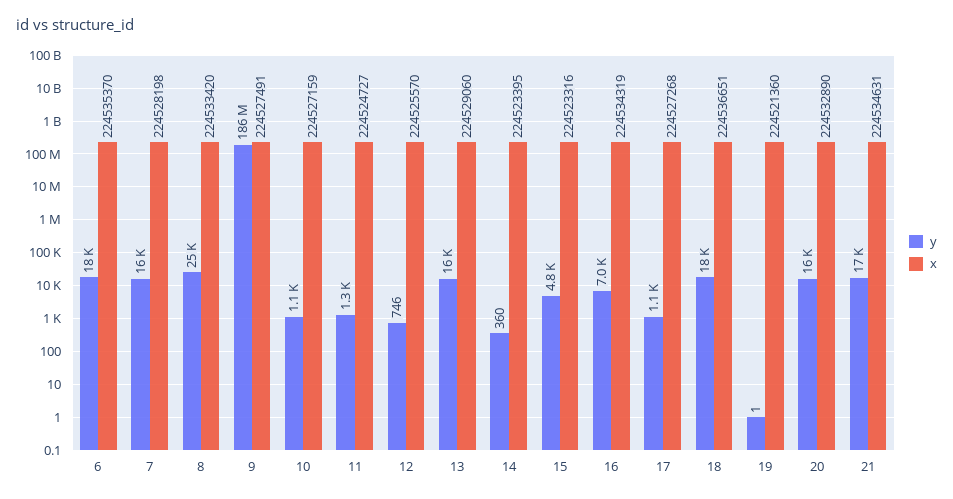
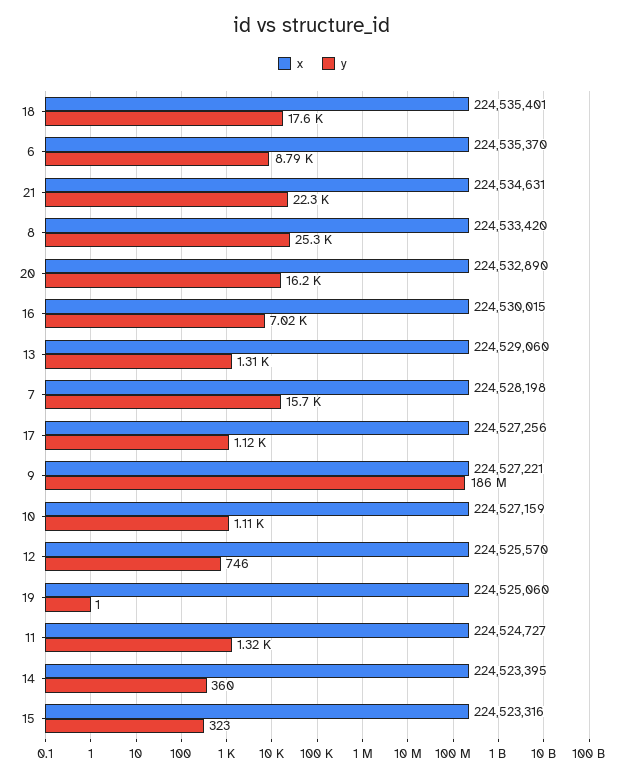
y, 6: 18000 -> 8790
x, 9: 224527491 -> 224527221
y, 13: 16000 -> 1310
y, 15: 4800 -> 323
x, 16: 224534319 -> 224530015
x, 17: 224527268 -> 224527256
x, 18: 224536651 -> 224535401
x, 19: 224521360 -> 224525060
y, 21: 17000 -> 22300

